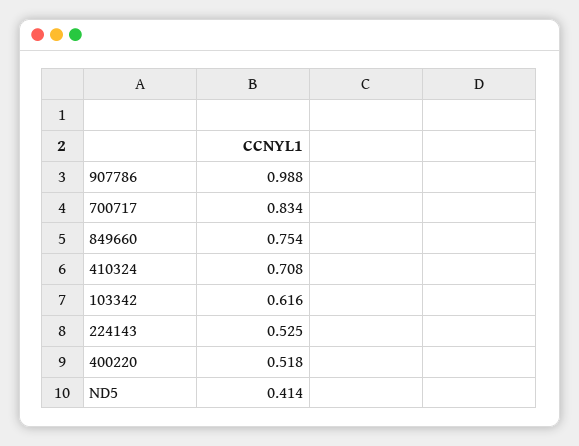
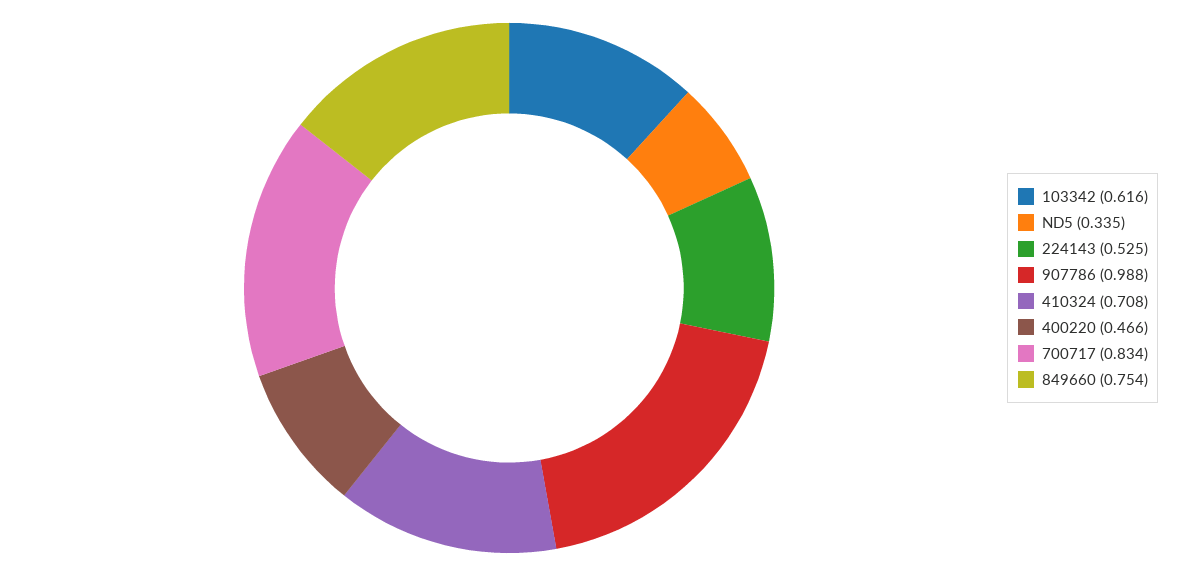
400220: 0.518 -> 0.466
ND5: 0.414 -> 0.335

